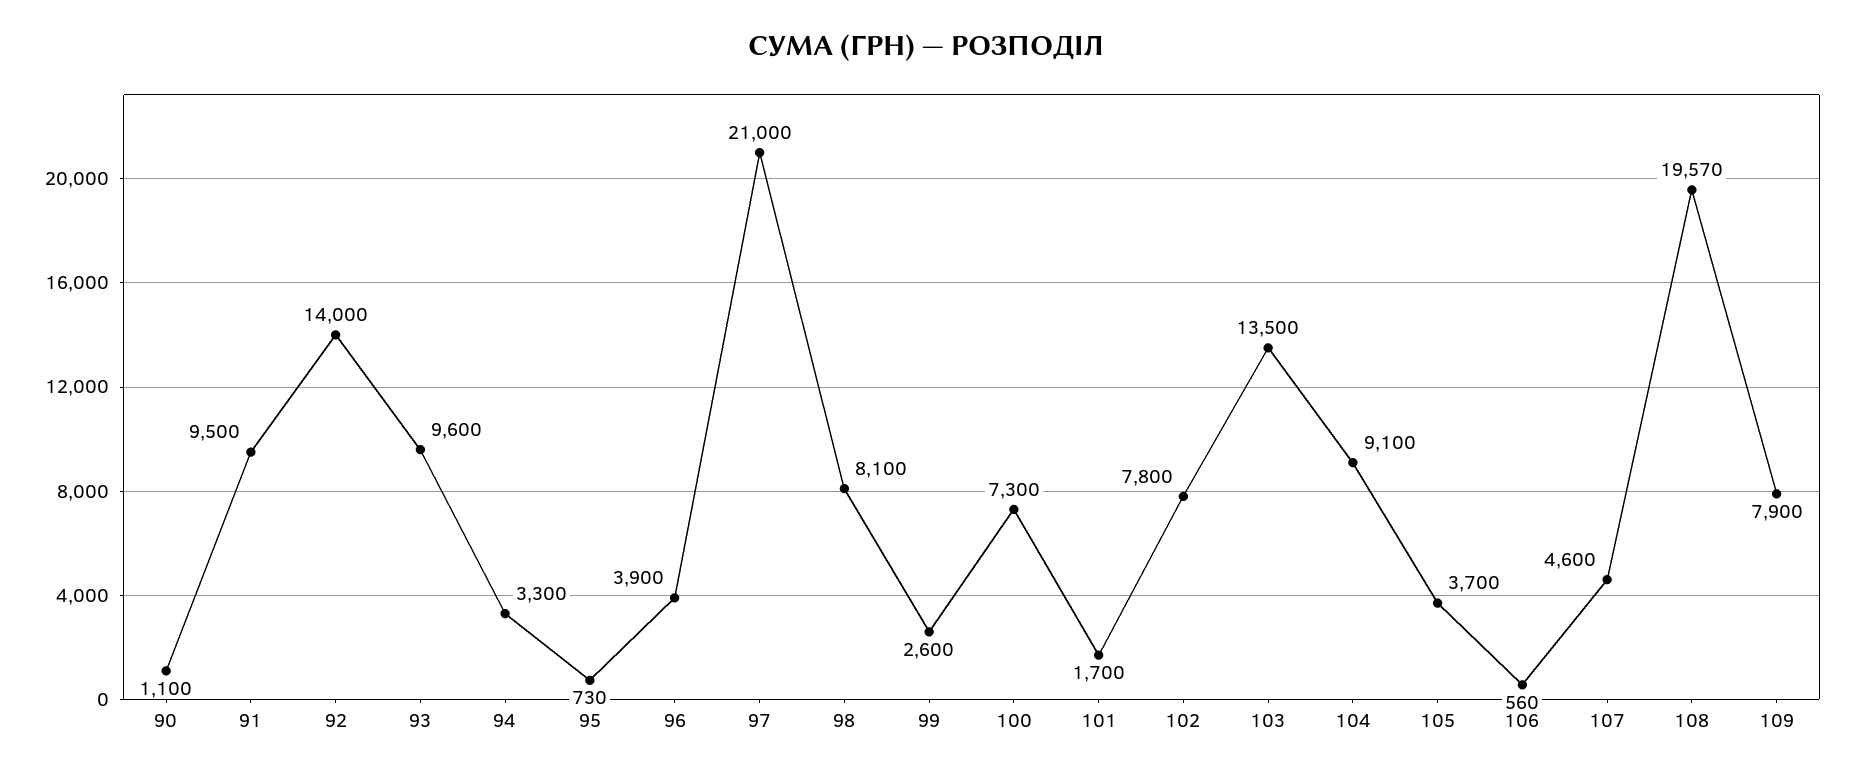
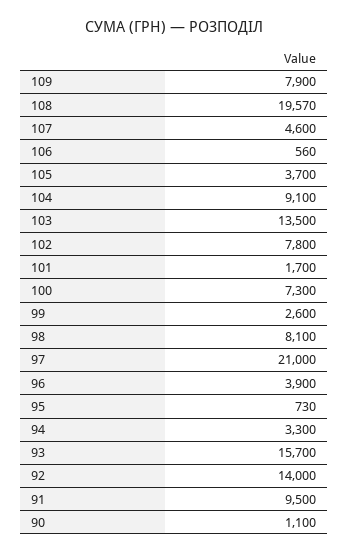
93: 9600 -> 15700

